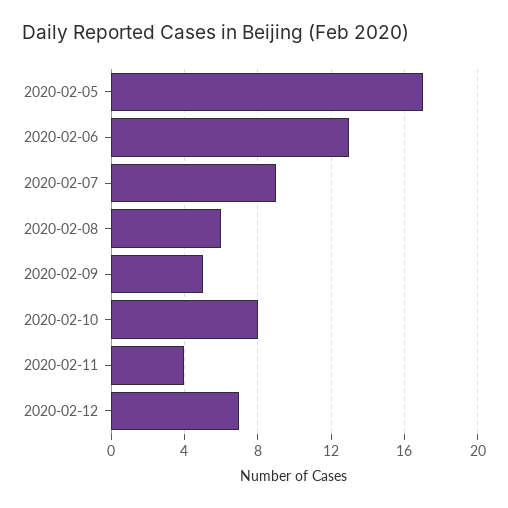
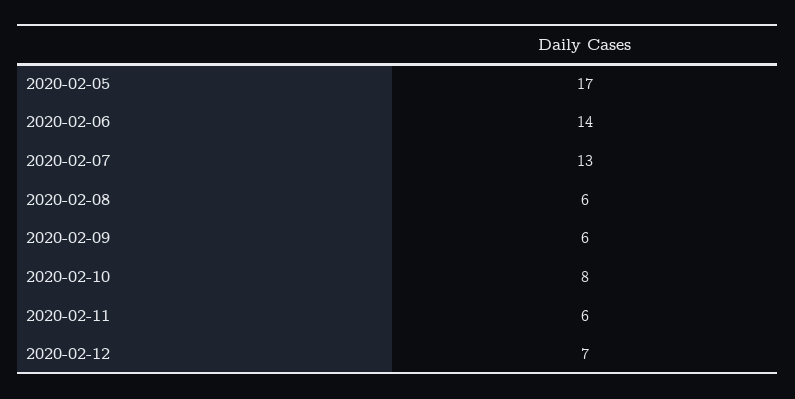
2020-02-06: 13 -> 14
2020-02-07: 9 -> 13
2020-02-09: 5 -> 6
2020-02-11: 4 -> 6

